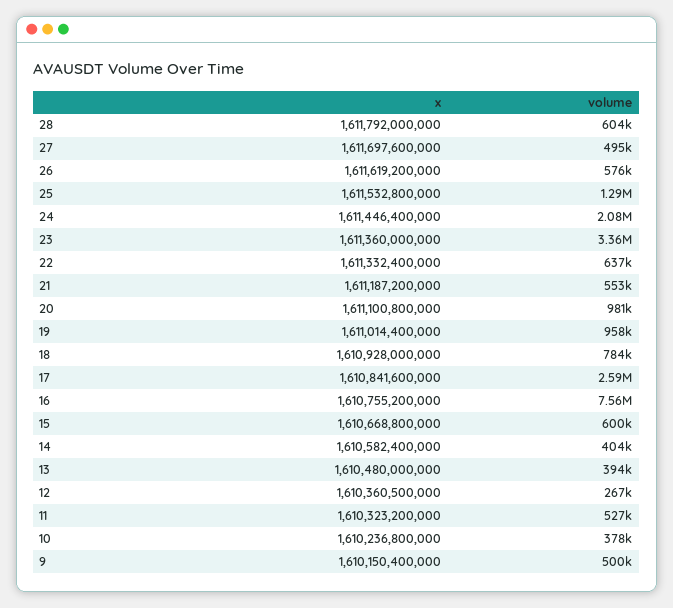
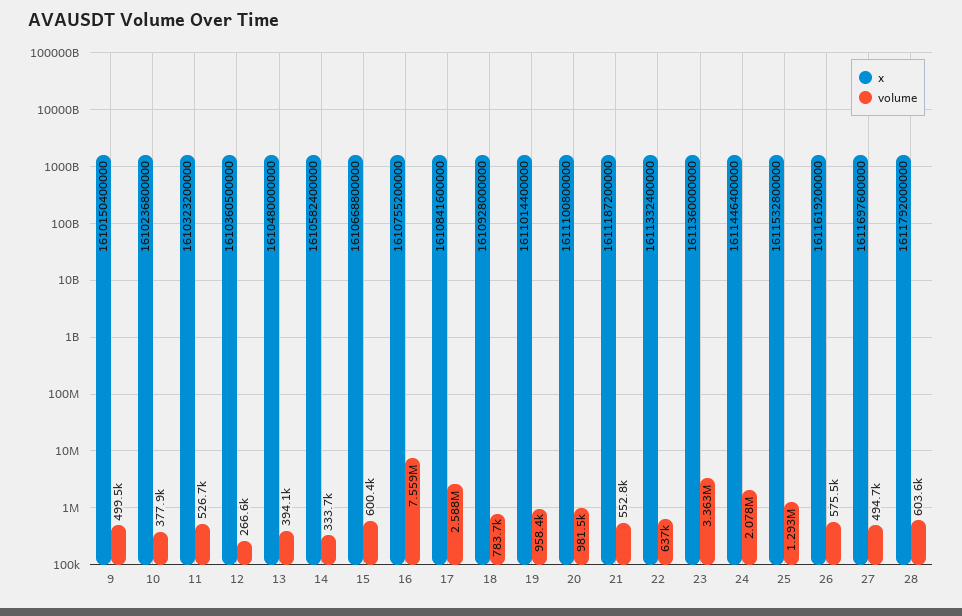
volume, 14: 404000 -> 333700

